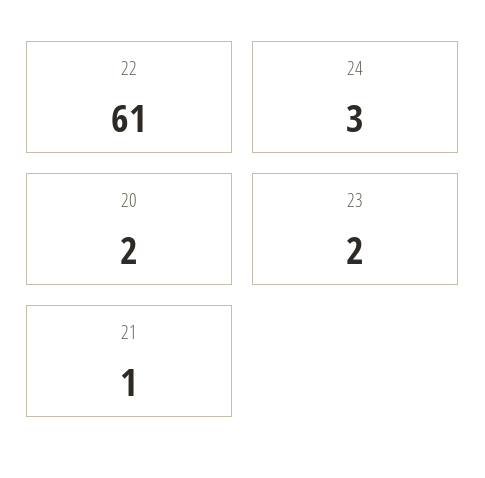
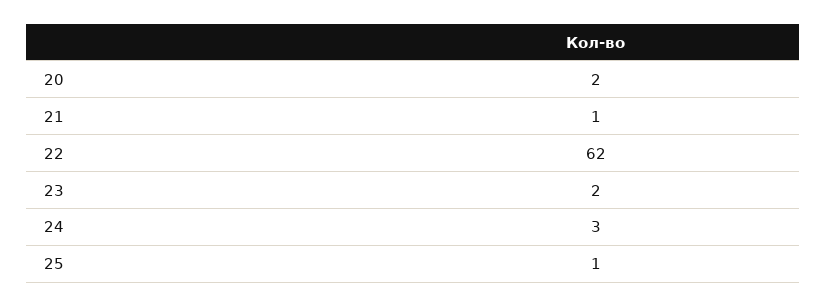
22: 61 -> 62
25: none -> 1

